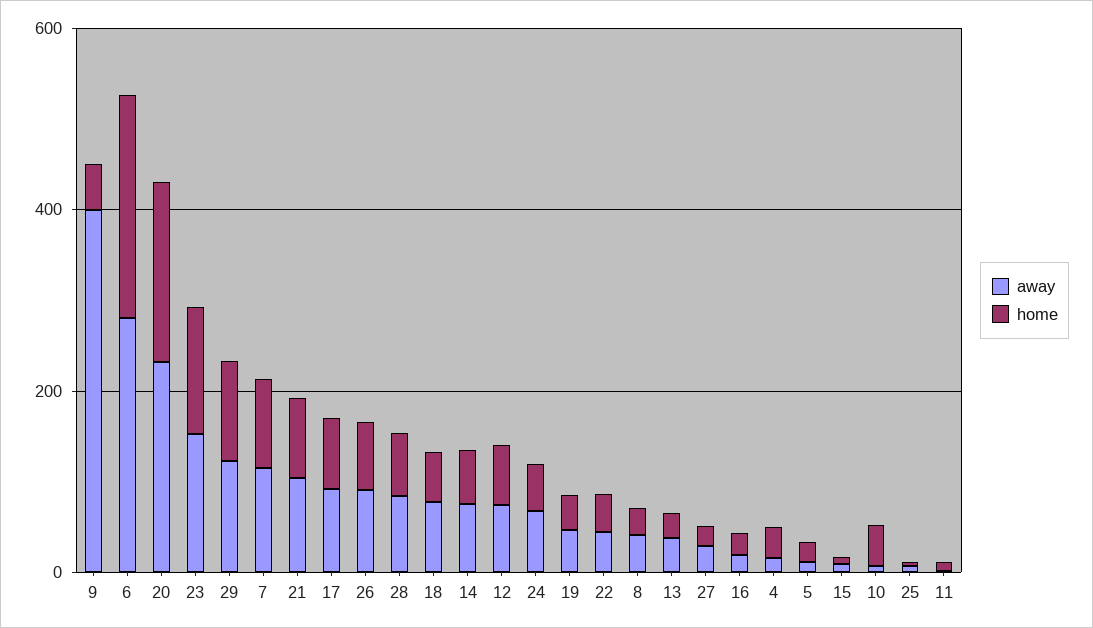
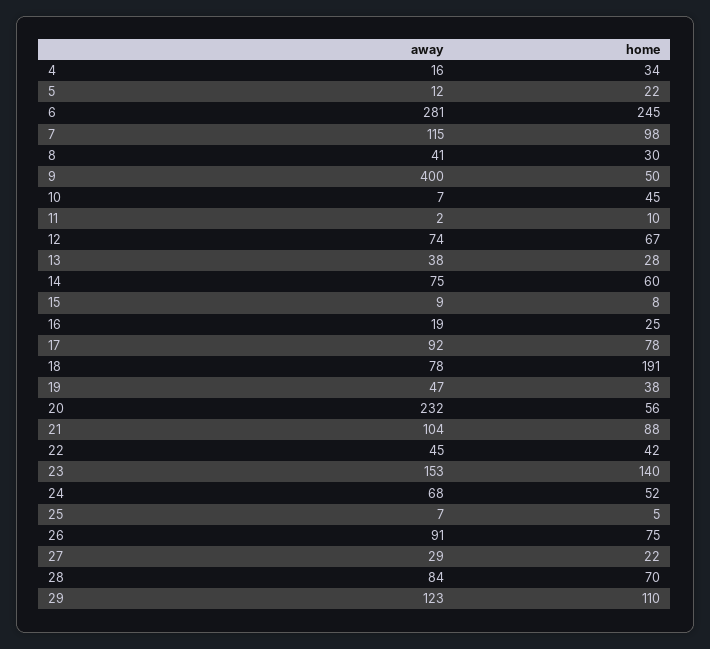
home, 20: 200 -> 56
home, 18: 50 -> 191

